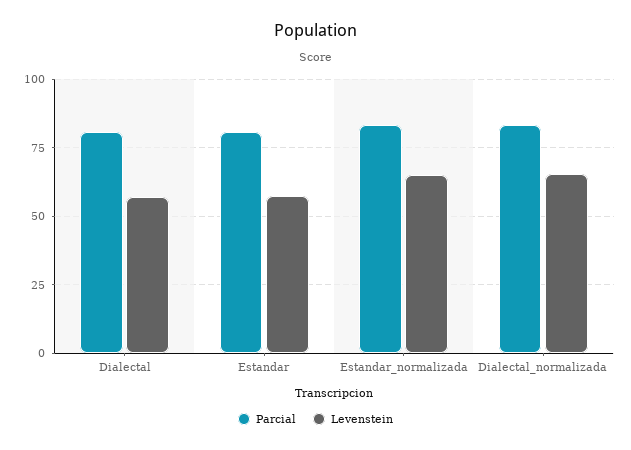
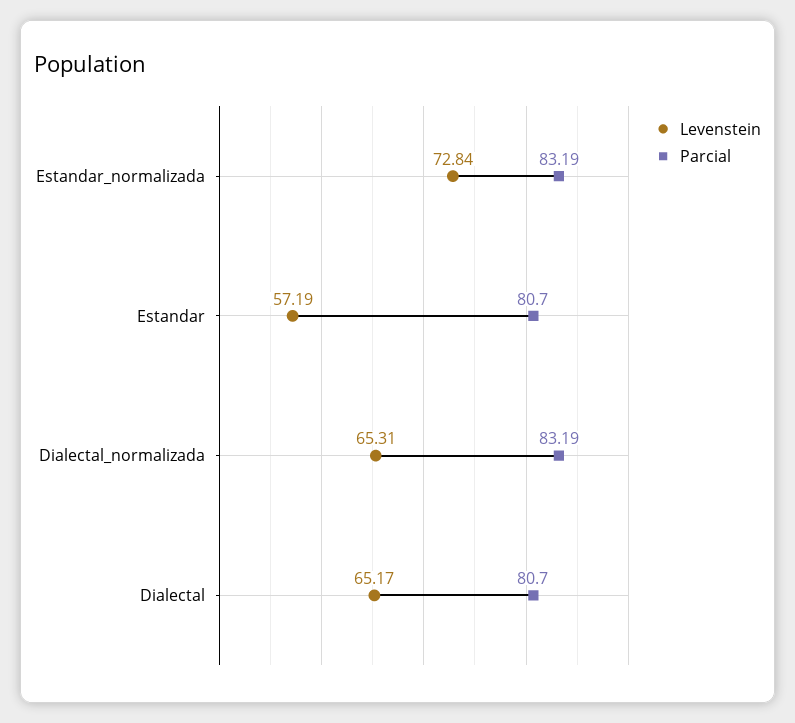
Levenstein, Dialectal: 57.5 -> 65.17
Levenstein, Estandar_normalizada: 65 -> 72.84

